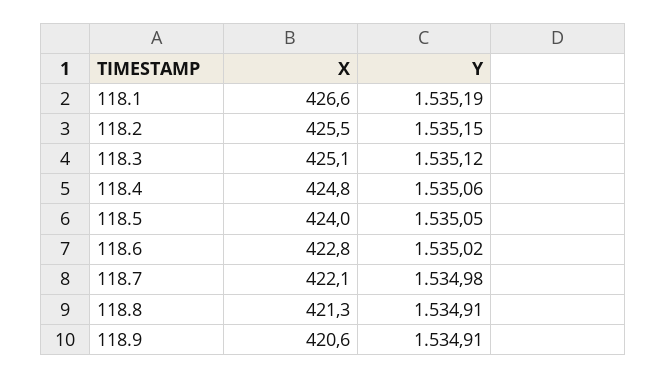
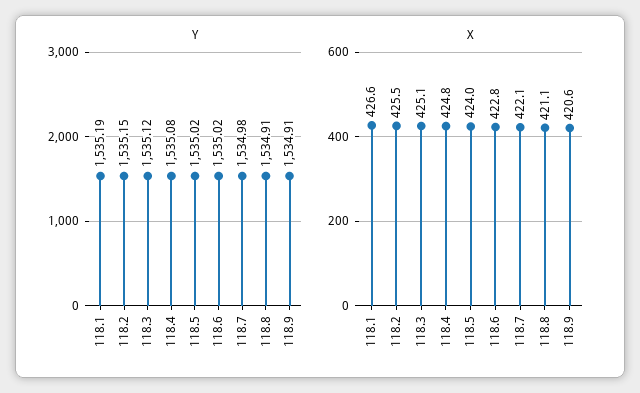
Y, 118.4: 1535.06 -> 1535.08
Y, 118.5: 1535.05 -> 1535.02
X, 118.8: 421.3 -> 421.1

